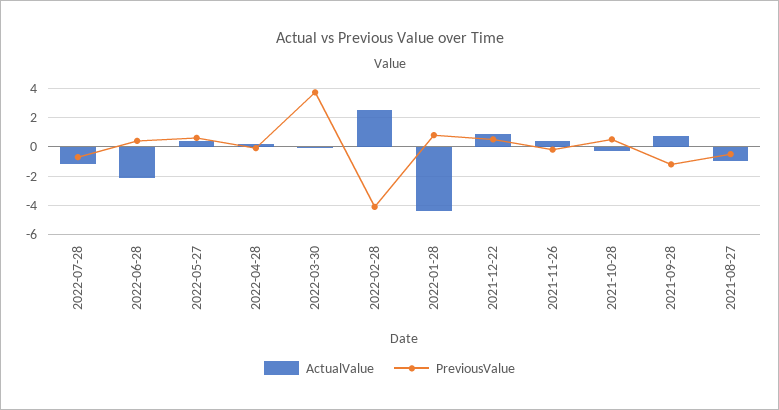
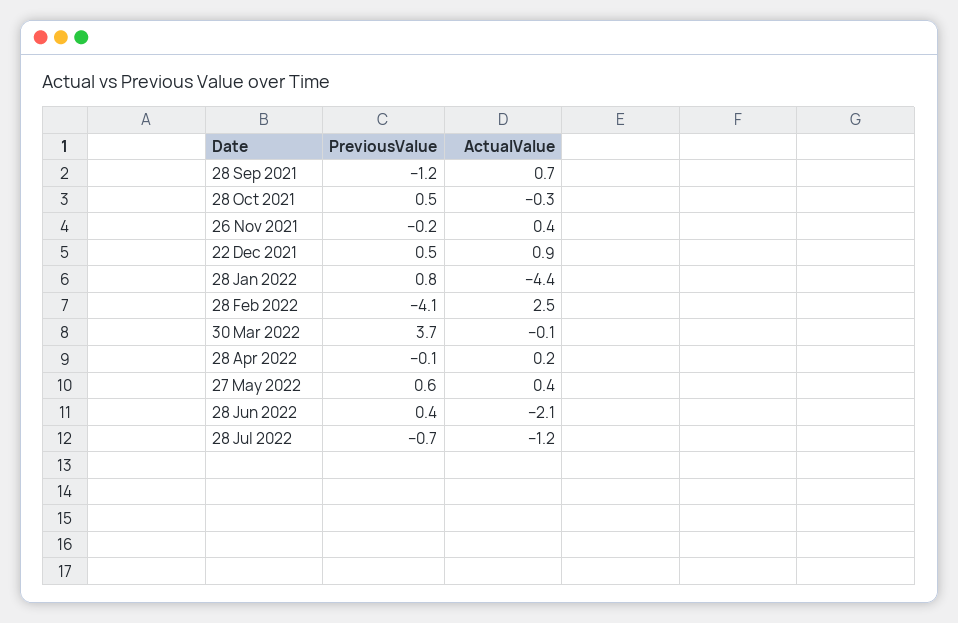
ActualValue, 2021-08-27: -1 -> none
PreviousValue, 2021-08-27: -0.5 -> none

